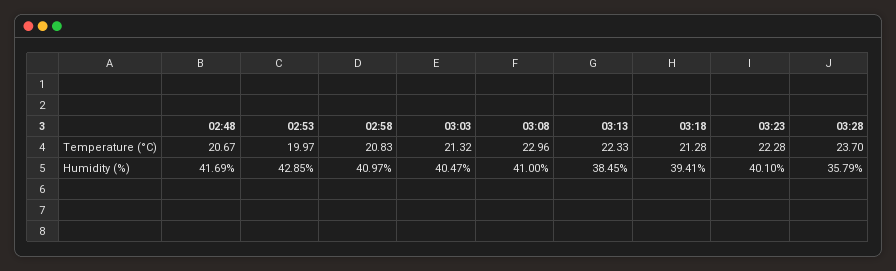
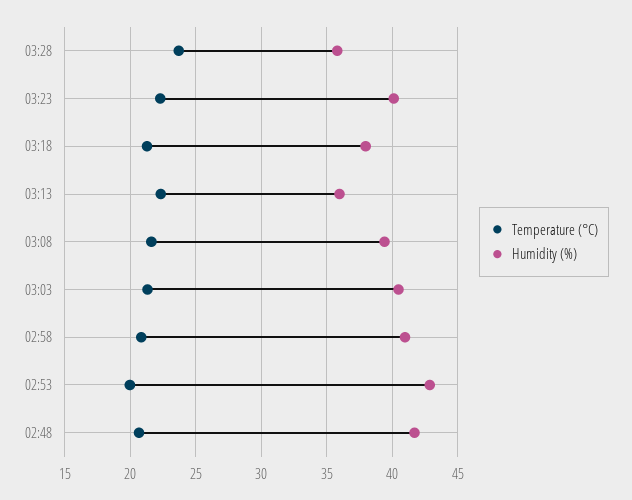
Temperature (°C), 03:08: 22.96 -> 21.5
Humidity (%), 03:08: 41 -> 39.5
Humidity (%), 03:13: 38.45 -> 36
Humidity (%), 03:18: 39.41 -> 38

